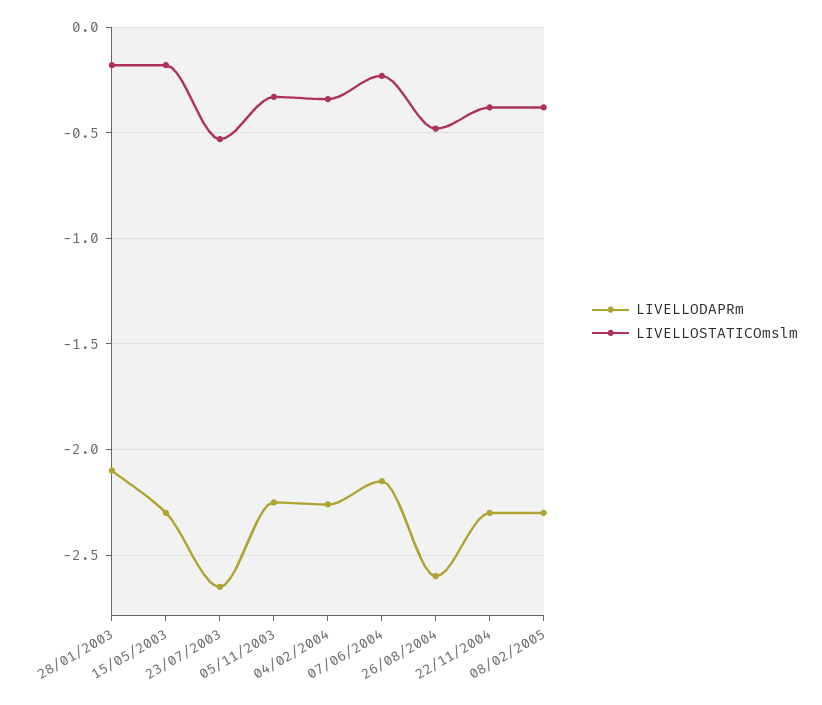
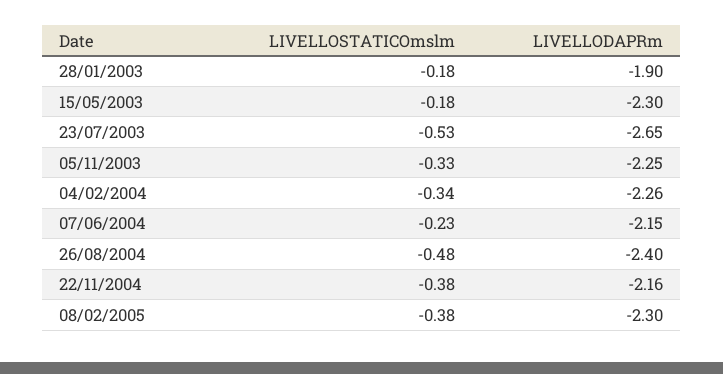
LIVELLODAPRm, 28/01/2003: -2.1 -> -1.9
LIVELLODAPRm, 26/08/2004: -2.6 -> -2.4
LIVELLODAPRm, 22/11/2004: -2.3 -> -2.16

